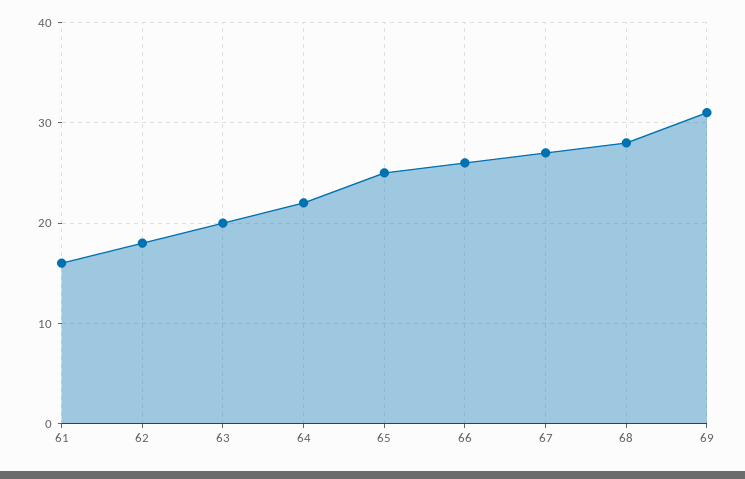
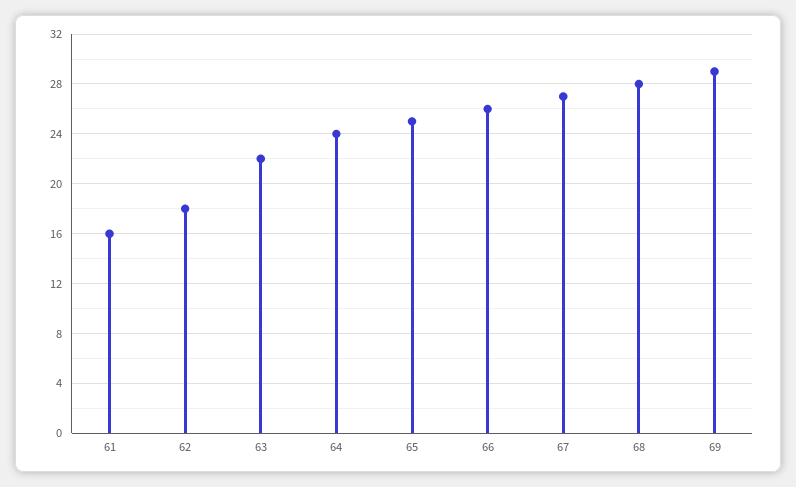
63: 20 -> 22
64: 22 -> 24
69: 31 -> 29

